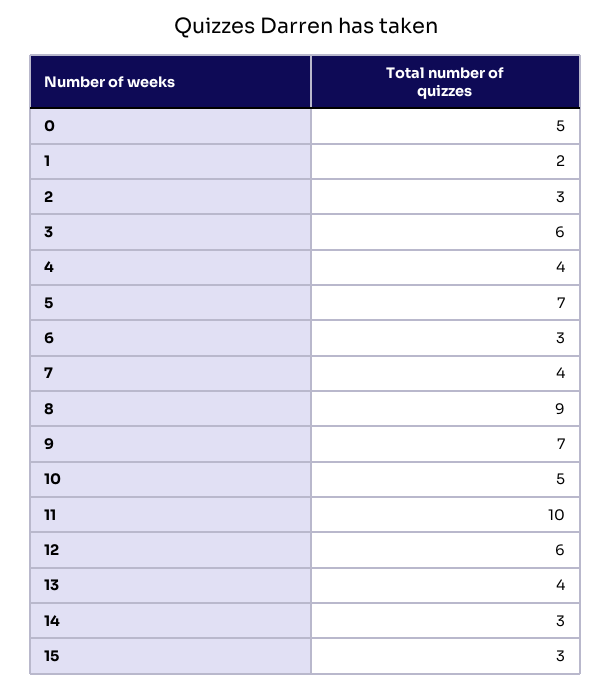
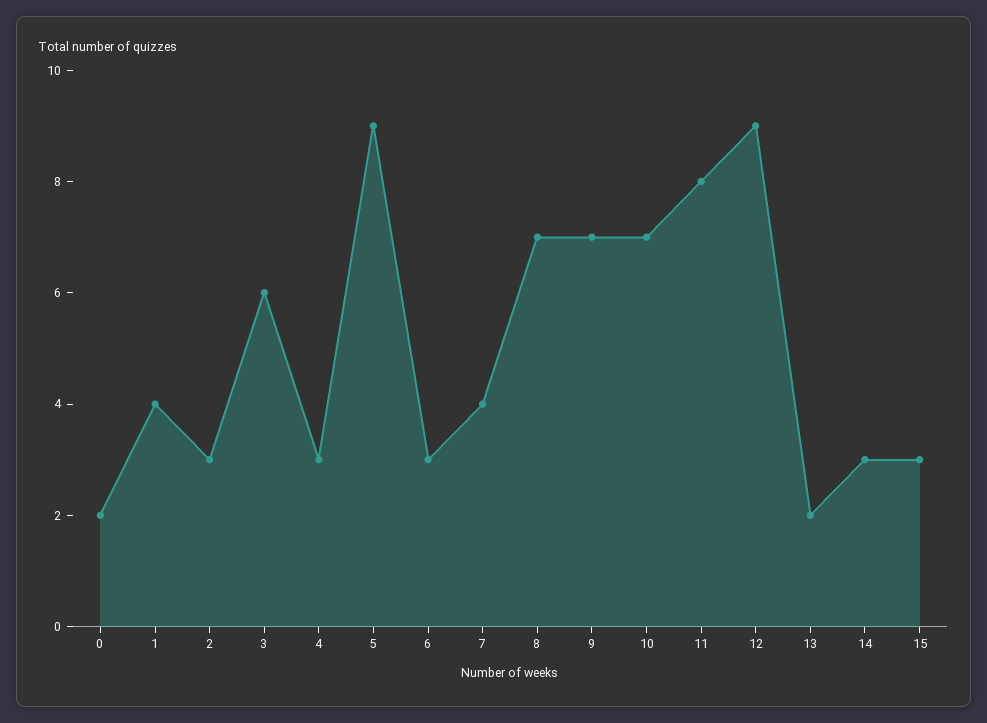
0: 5 -> 2
1: 2 -> 4
4: 4 -> 3
5: 7 -> 9
8: 9 -> 7
10: 5 -> 7
11: 10 -> 8
12: 6 -> 9
13: 4 -> 2

